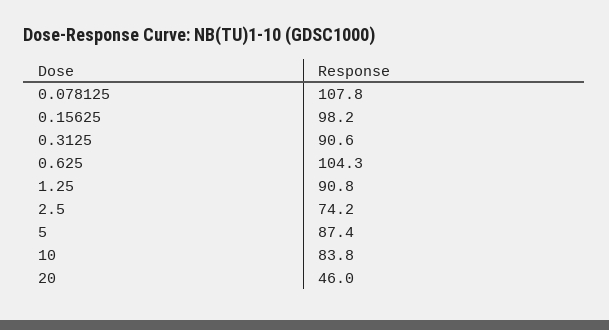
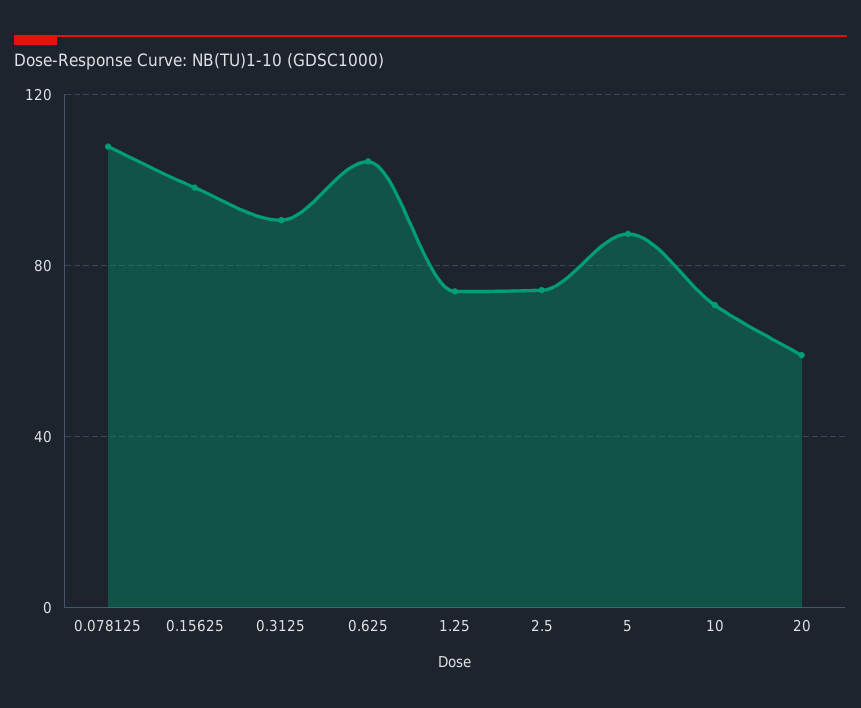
1.25: 90.8 -> 75
10: 83.8 -> 70
20: 46 -> 60

